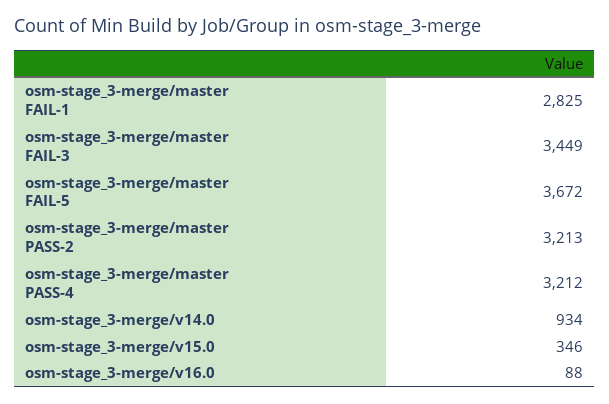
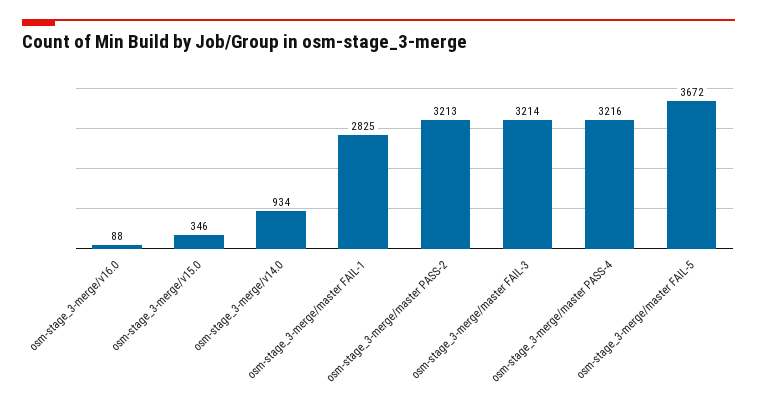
osm-stage_3-merge/master FAIL-3: 3449 -> 3214
osm-stage_3-merge/master PASS-4: 3212 -> 3216

